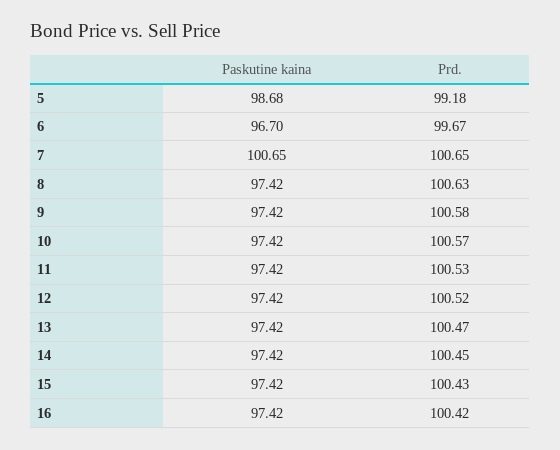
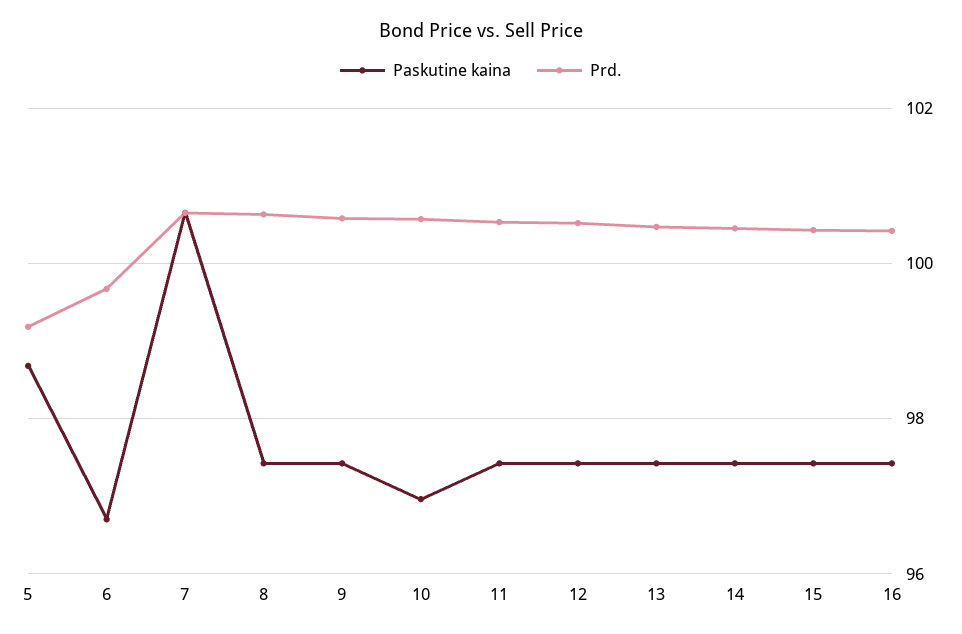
Paskutine kaina, 10: 97.42 -> 97

